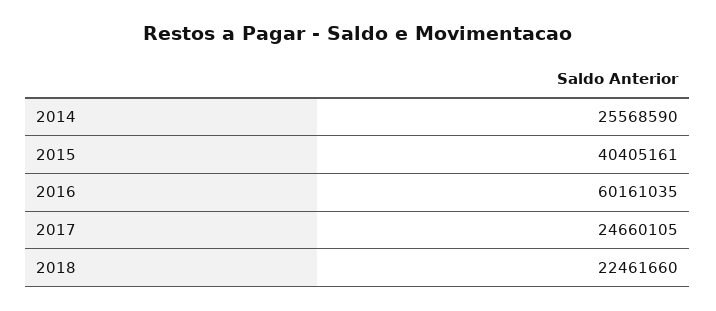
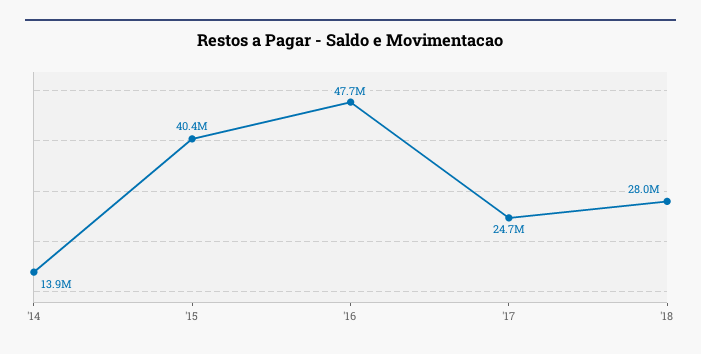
2014: 25568590 -> 13900000
2016: 60161035 -> 47700000
2018: 22461660 -> 28000000

